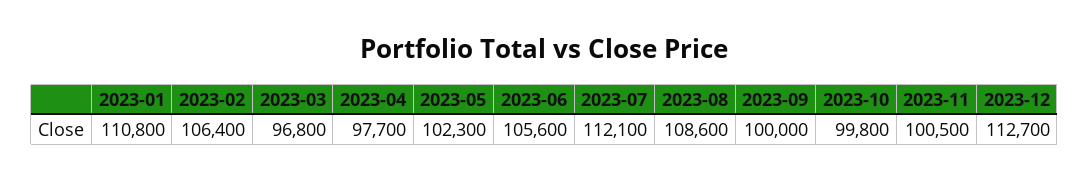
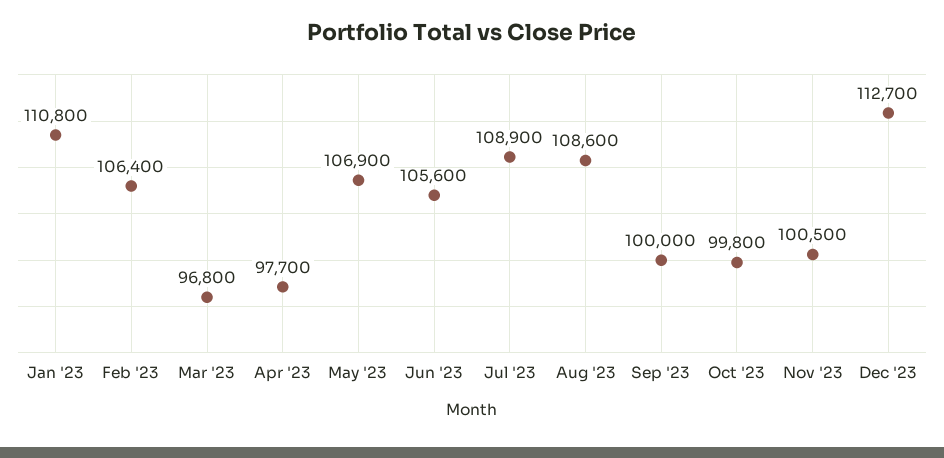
2023-05: 102300 -> 106900
2023-07: 112100 -> 108900

